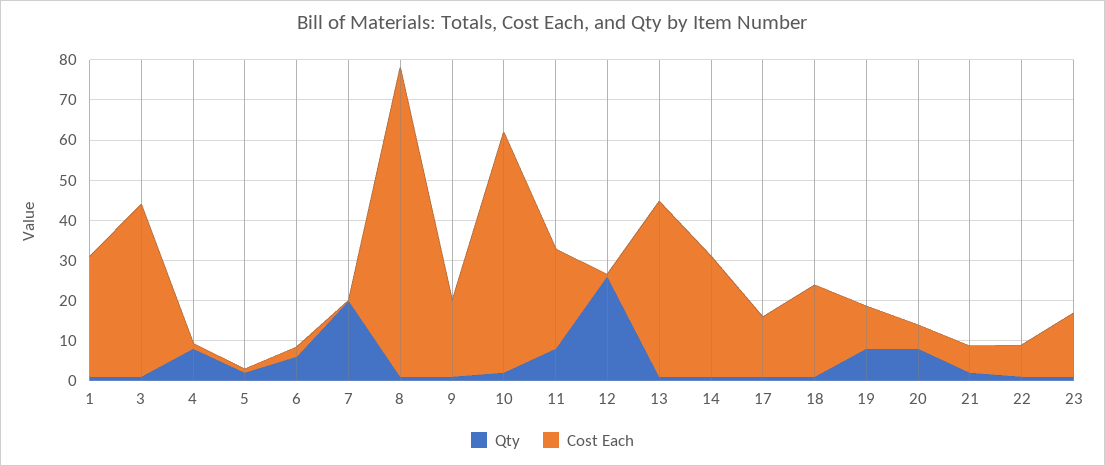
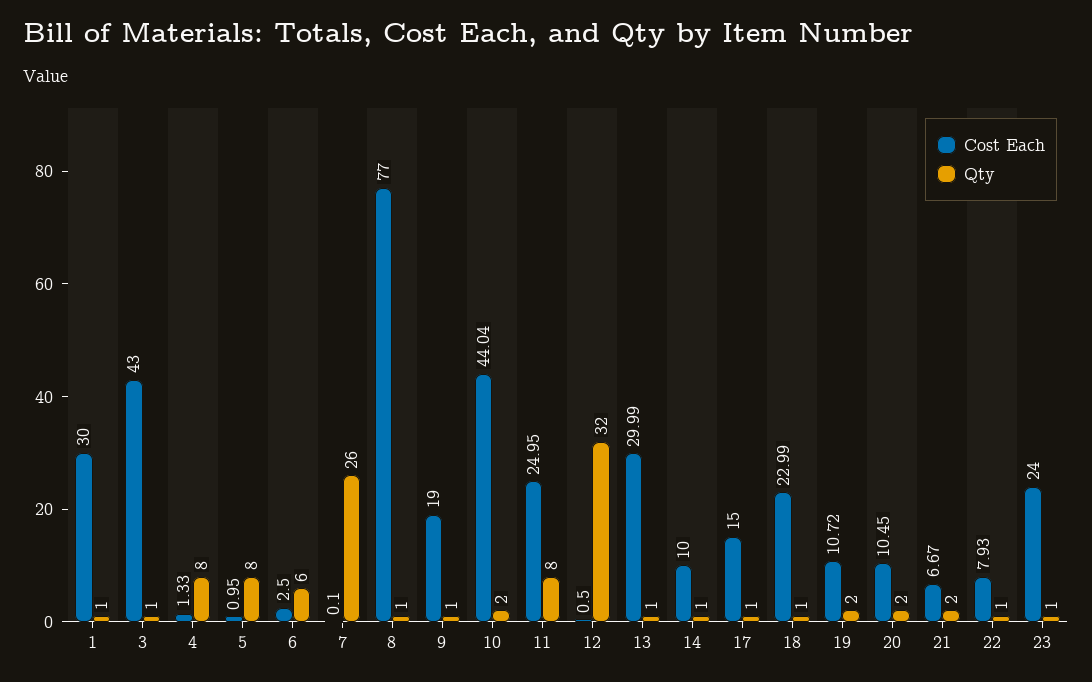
Qty, 5: 2 -> 8
Qty, 7: 20 -> 26
Cost Each, 10: 60 -> 44.04
Qty, 12: 26 -> 32
Cost Each, 13: 44 -> 29.99
Cost Each, 14: 30 -> 10
Qty, 19: 8 -> 2
Qty, 20: 8 -> 2
Cost Each, 20: 6 -> 10.45
Cost Each, 23: 16 -> 24

